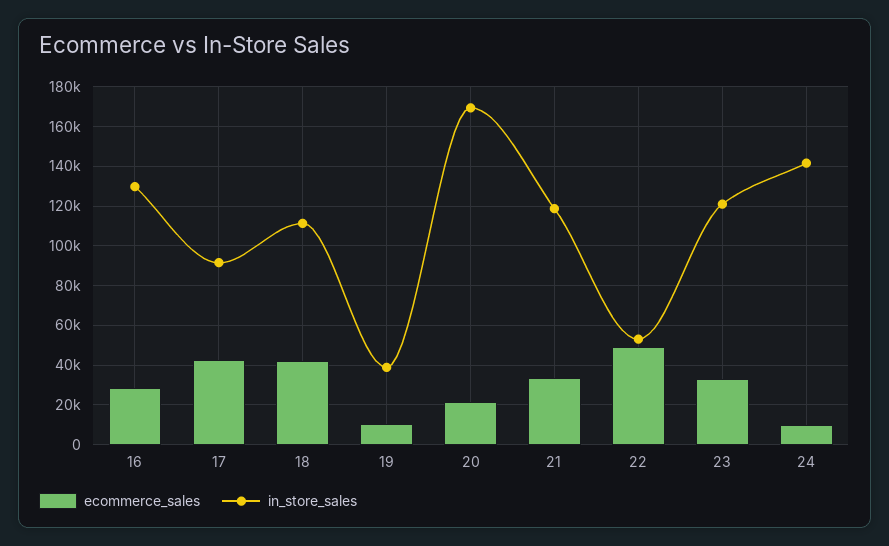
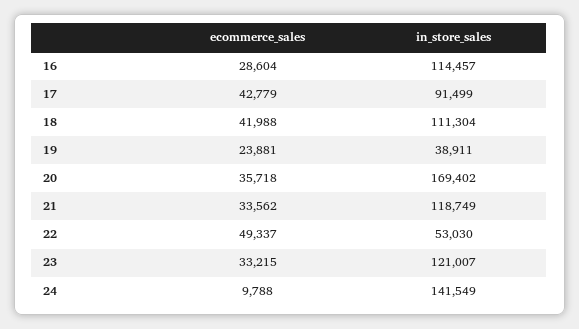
in_store_sales, 16: 130000 -> 114457
ecommerce_sales, 19: 10000 -> 23881
ecommerce_sales, 20: 20000 -> 35718

